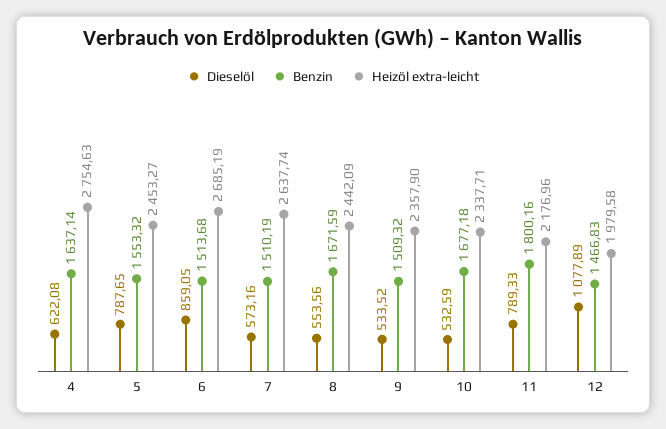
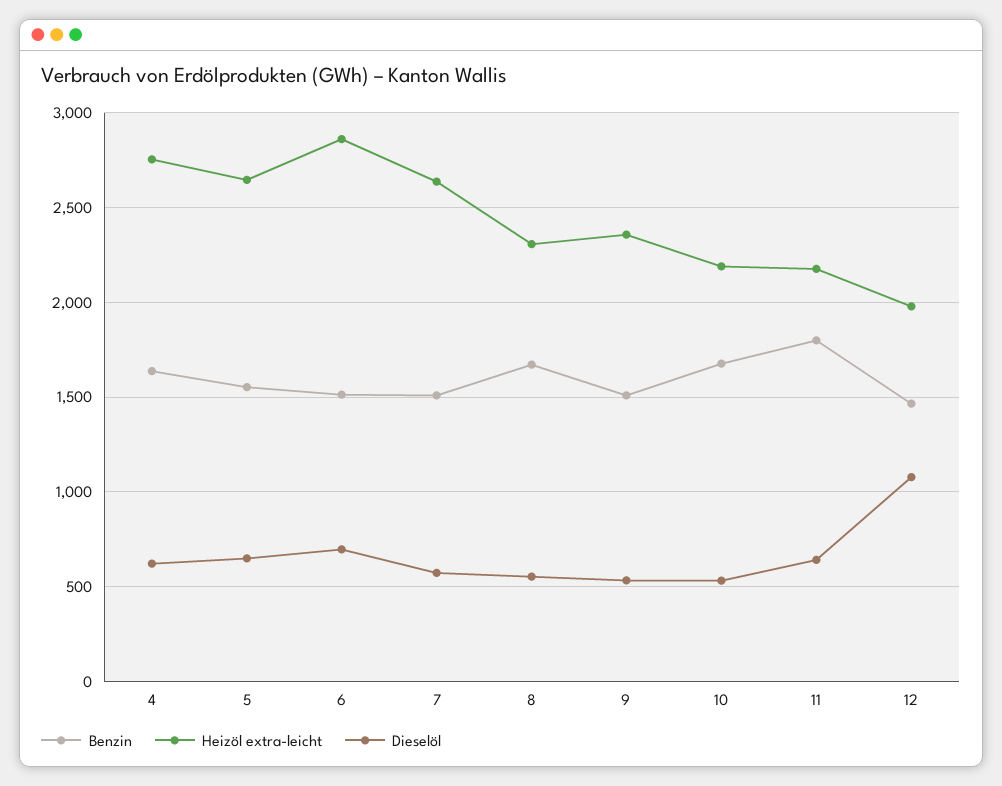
Dieselöl, 5: 787.65 -> 650
Heizöl extra-leicht, 5: 2453.27 -> 2650
Dieselöl, 6: 859.05 -> 700
Heizöl extra-leicht, 6: 2685.19 -> 2850
Heizöl extra-leicht, 8: 2442.09 -> 2300
Heizöl extra-leicht, 10: 2337.71 -> 2200
Dieselöl, 11: 789.33 -> 650

